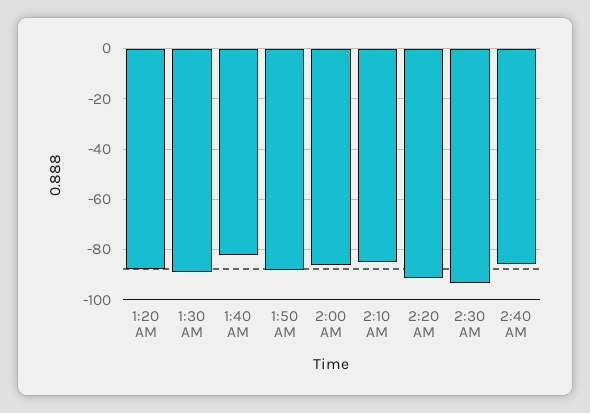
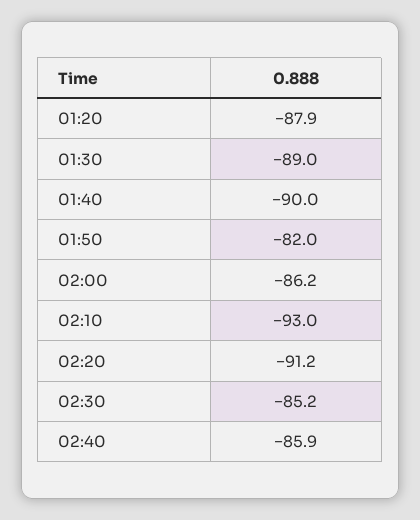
1:40 AM: -82.5 -> -90
1:50 AM: -87.5 -> -82
2:10 AM: -85 -> -93
2:30 AM: -92.5 -> -85.2

